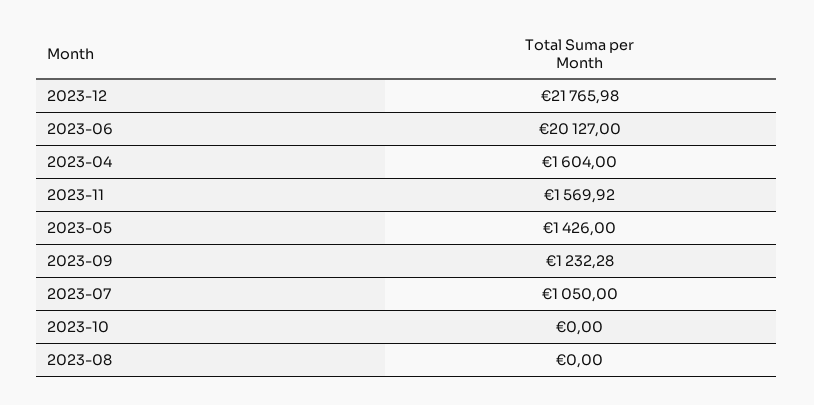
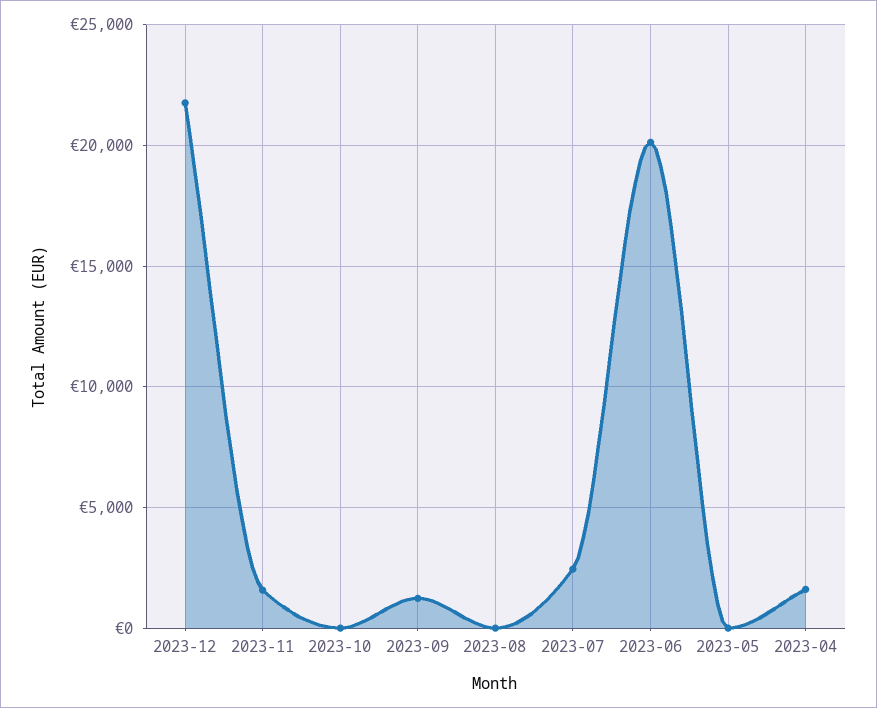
2023-05: 1426 -> 0
2023-07: 1050 -> 2500

